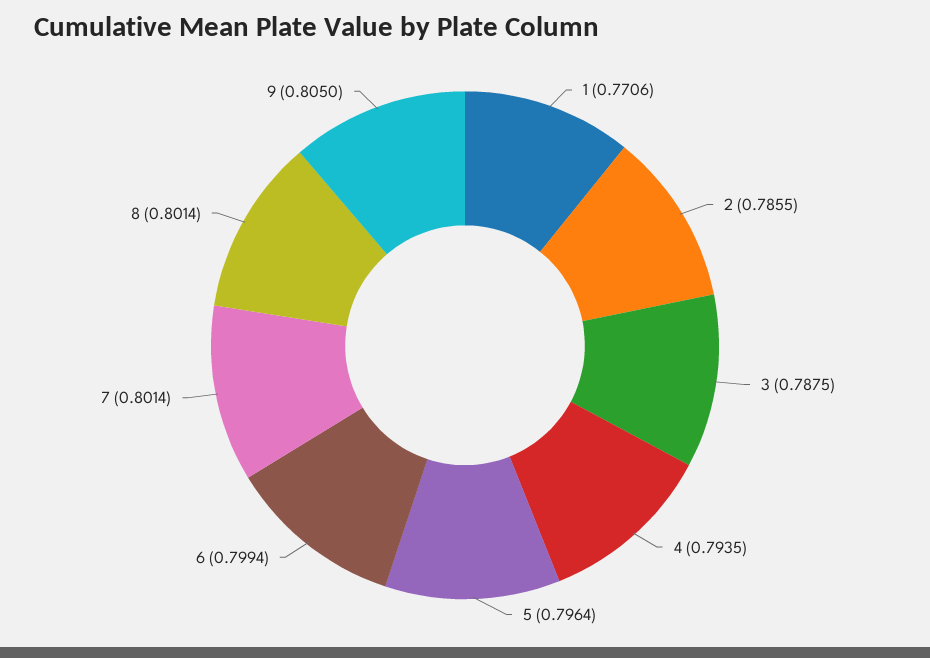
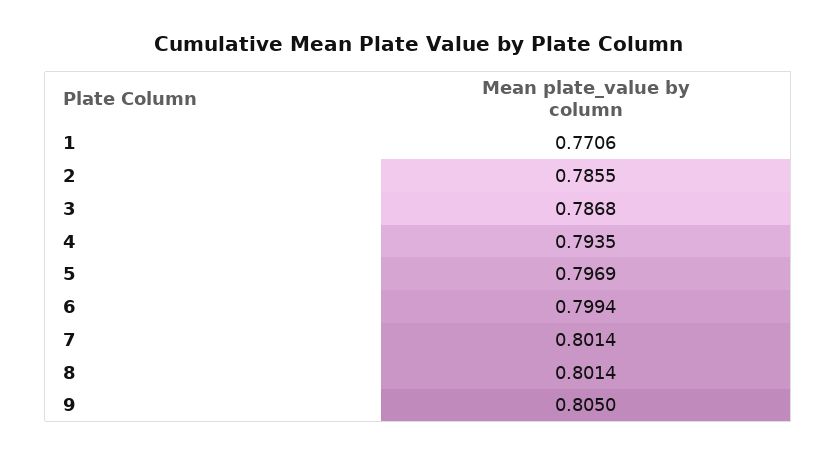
3: 0.7875 -> 0.7868
5: 0.7964 -> 0.7969

